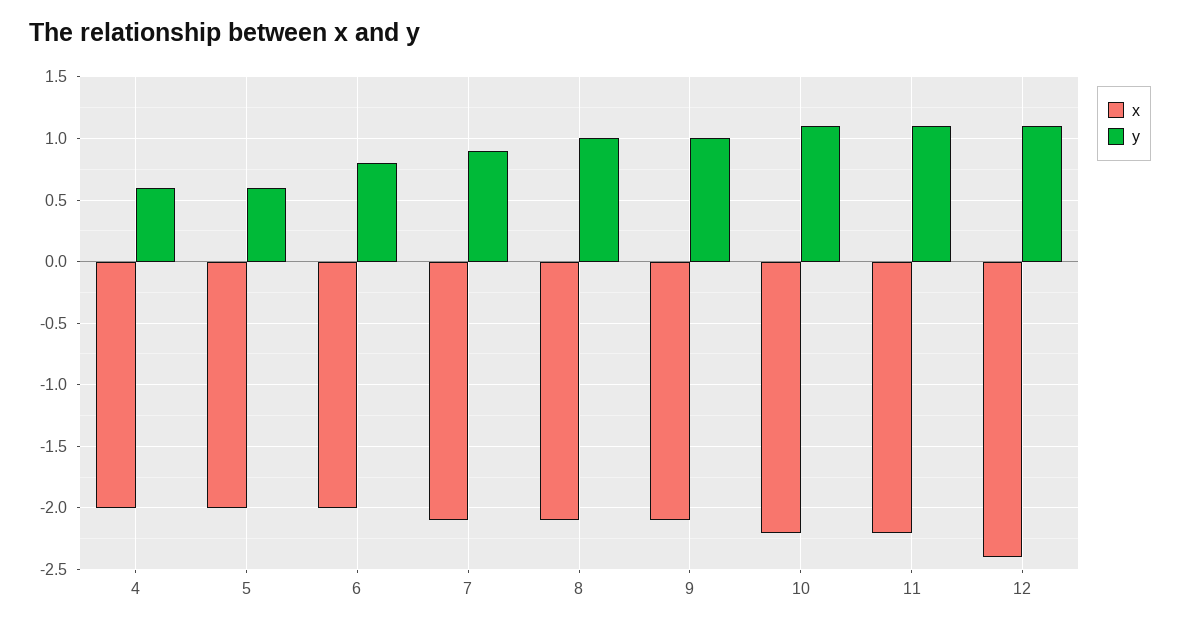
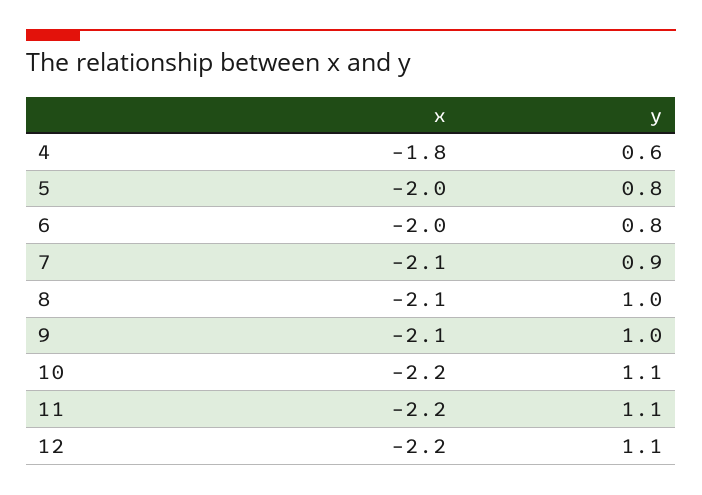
x, 4: -2 -> -1.8
y, 5: 0.6 -> 0.8
x, 12: -2.4 -> -2.2

